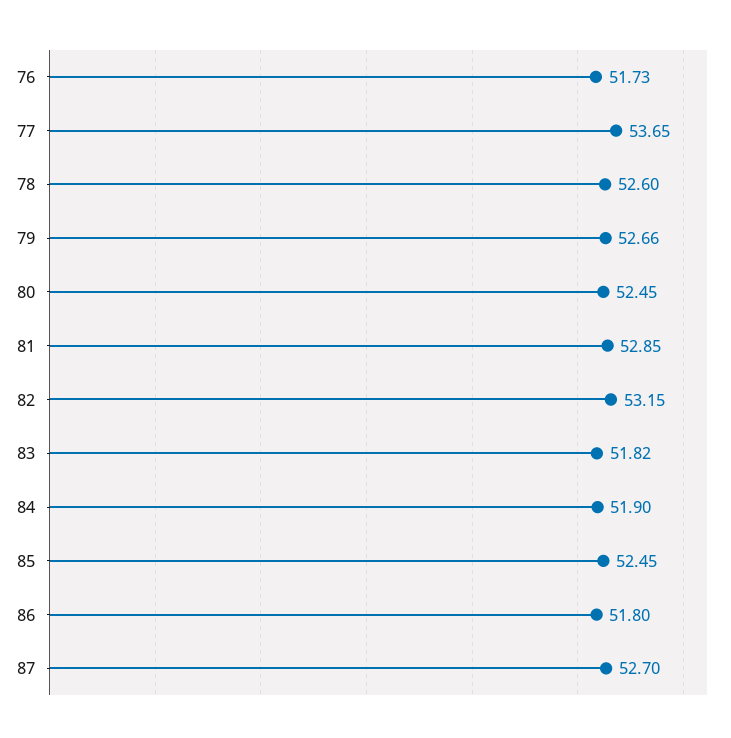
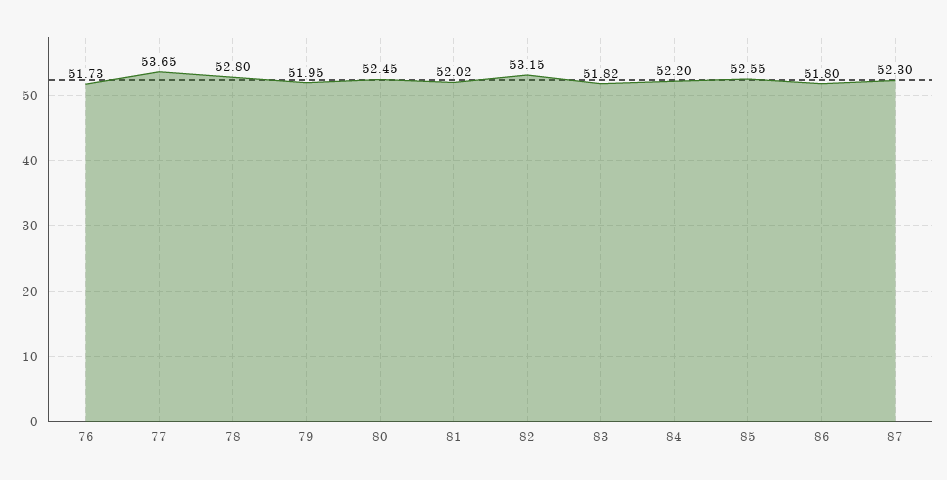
78: 52.6 -> 52.8
79: 52.66 -> 51.95
81: 52.85 -> 52.02
84: 51.9 -> 52.2
85: 52.45 -> 52.55
87: 52.7 -> 52.3

